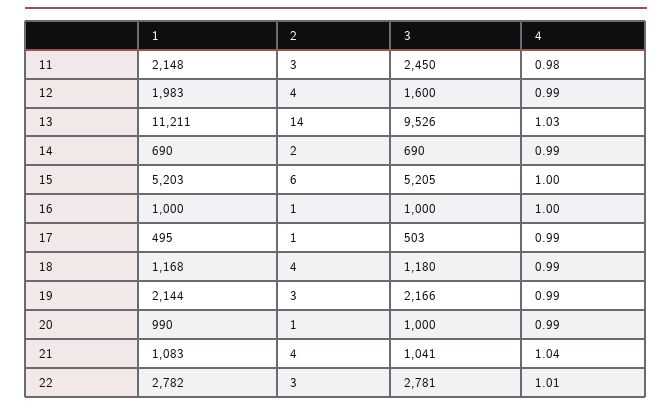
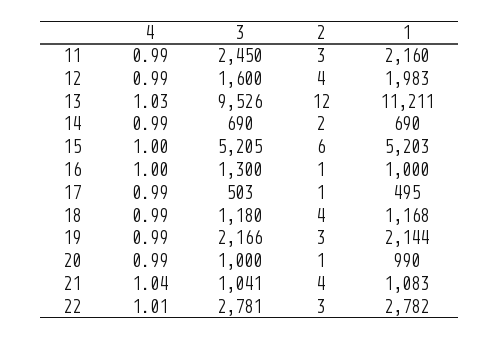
1, 11: 2148 -> 2160
4, 11: 0.98 -> 0.99
2, 13: 14 -> 12
3, 16: 1000 -> 1300

